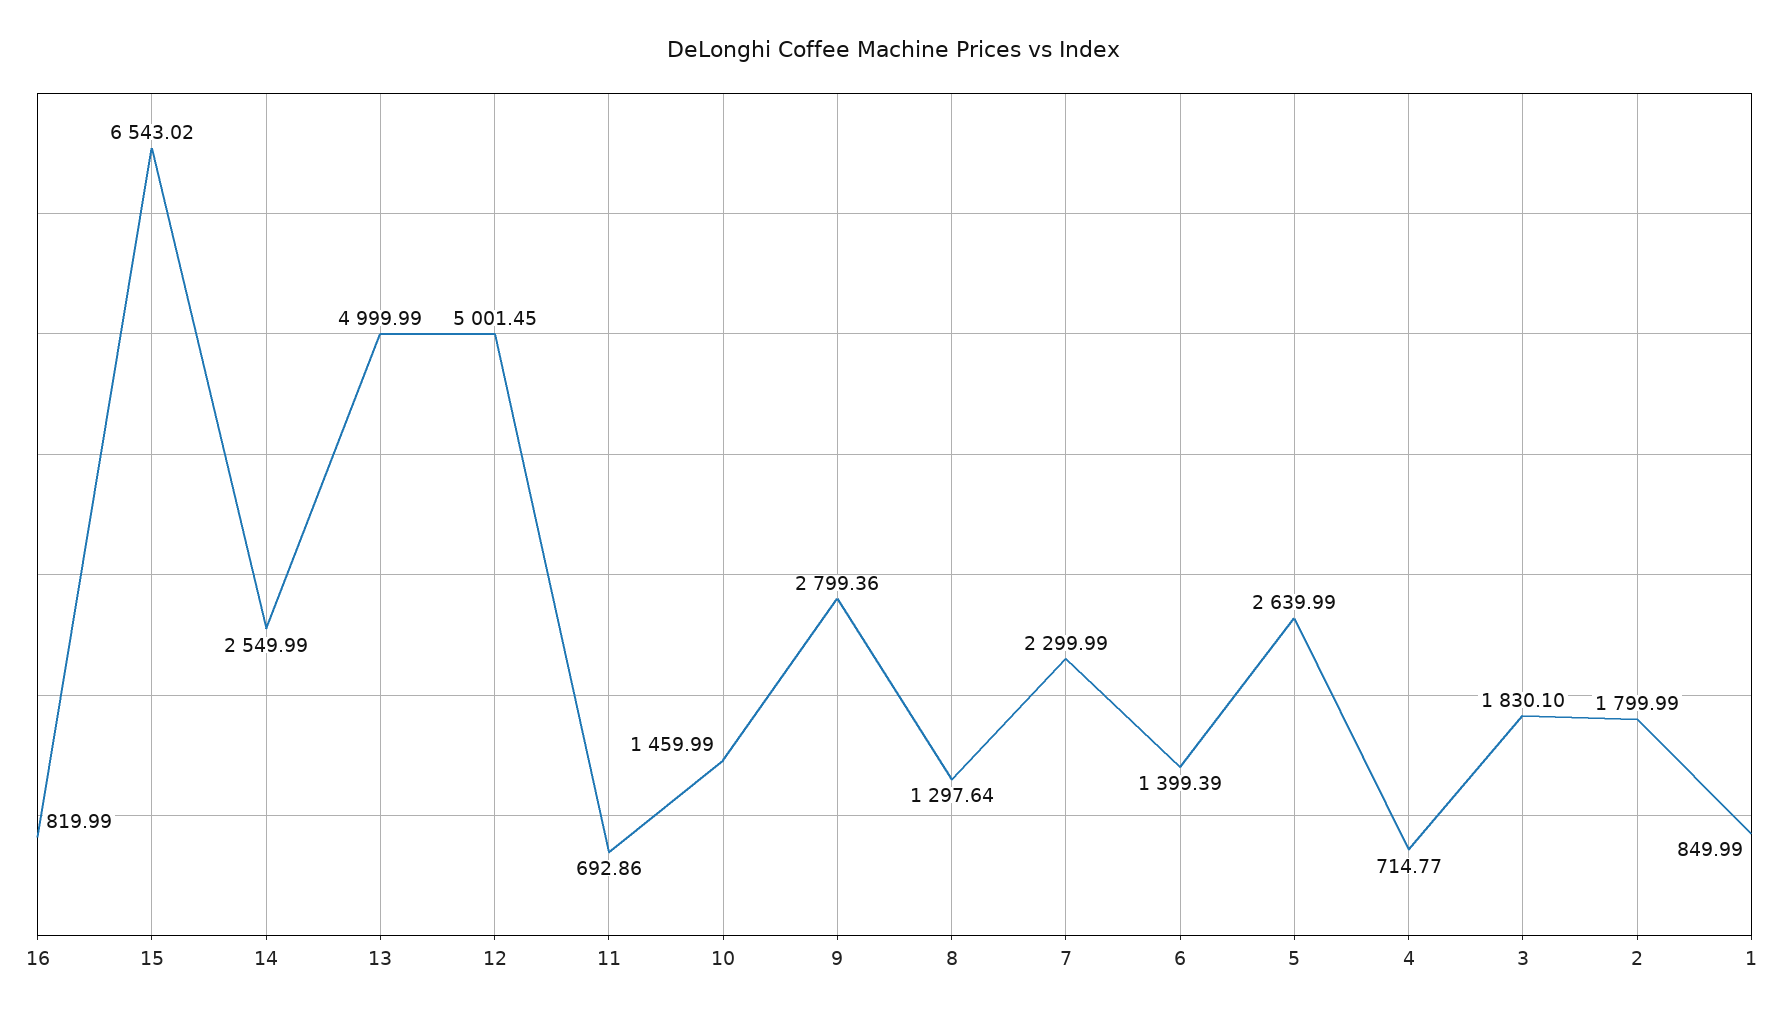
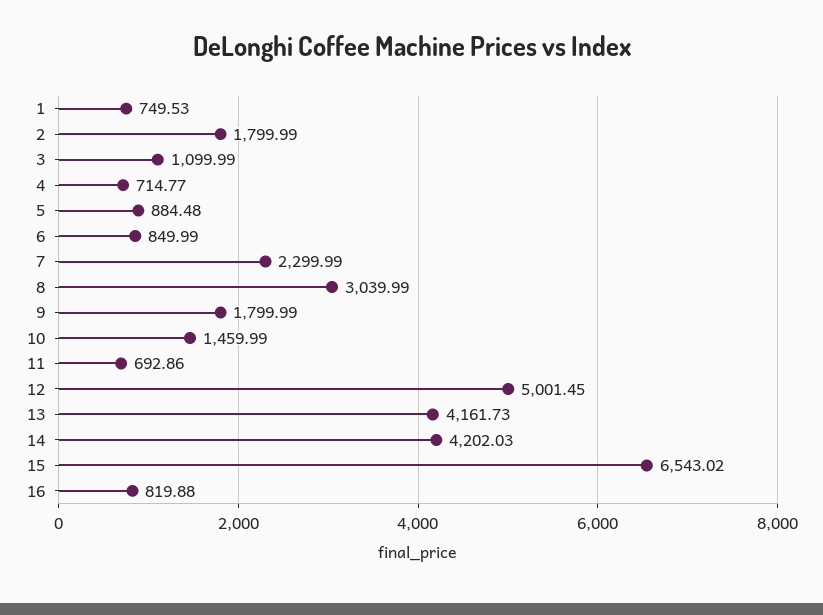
16: 819.99 -> 819.88
14: 2549.99 -> 4202.03
13: 4999.99 -> 4161.73
9: 2799.36 -> 1799.99
8: 1297.64 -> 3039.99
6: 1399.39 -> 849.99
5: 2639.99 -> 884.48
3: 1830.1 -> 1099.99
1: 849.99 -> 749.53

